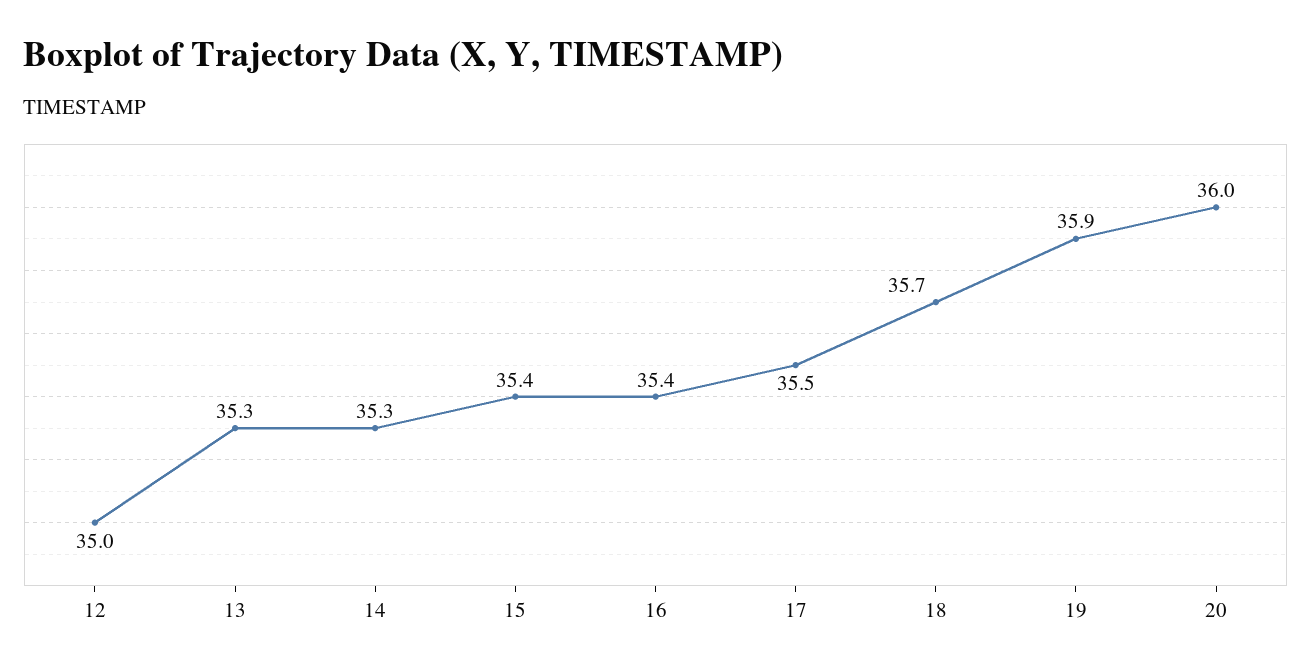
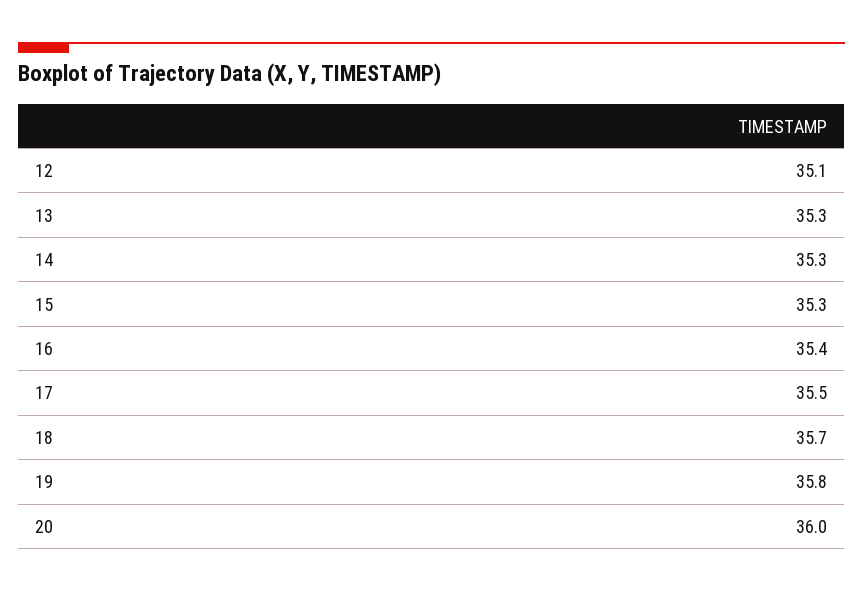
12: 35 -> 35.1
15: 35.4 -> 35.3
19: 35.9 -> 35.8

